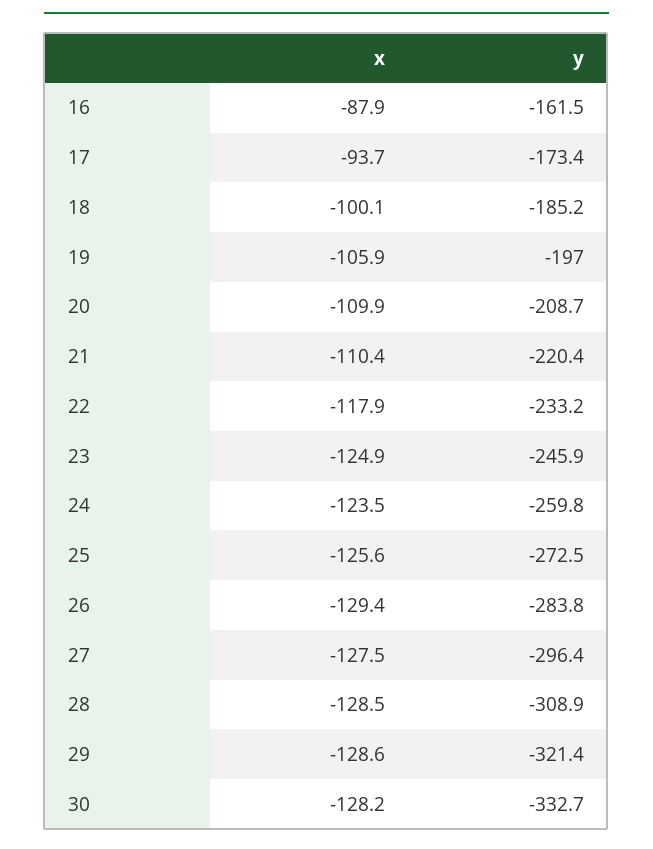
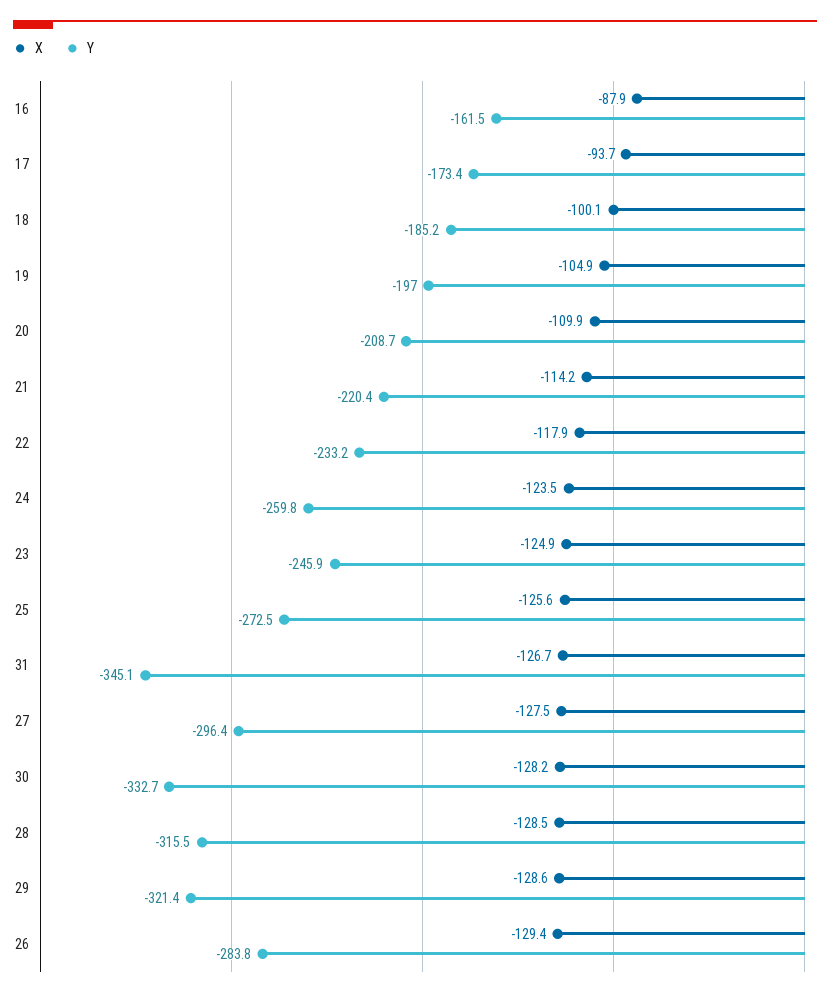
x, 19: -105.9 -> -104.9
x, 21: -110.4 -> -114.2
y, 28: -308.9 -> -315.5
x, 31: none -> -126.7
y, 31: none -> -345.1

